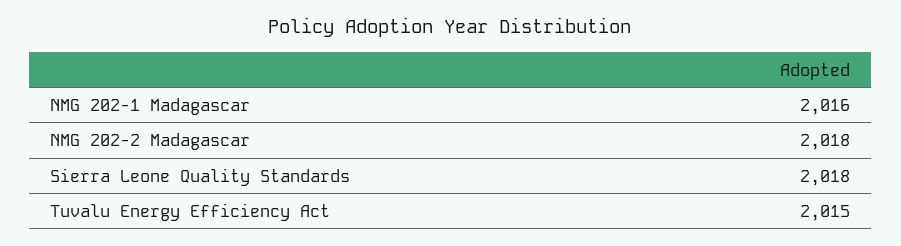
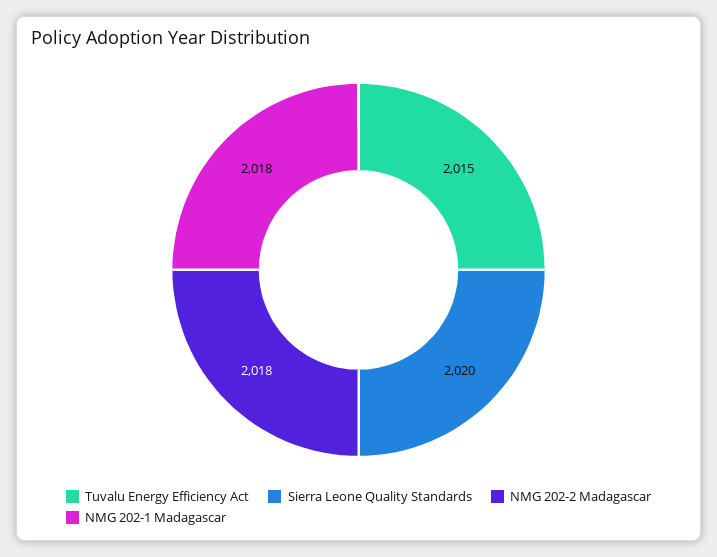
NMG 202-1 Madagascar: 2016 -> 2018
Sierra Leone Quality Standards: 2018 -> 2020

